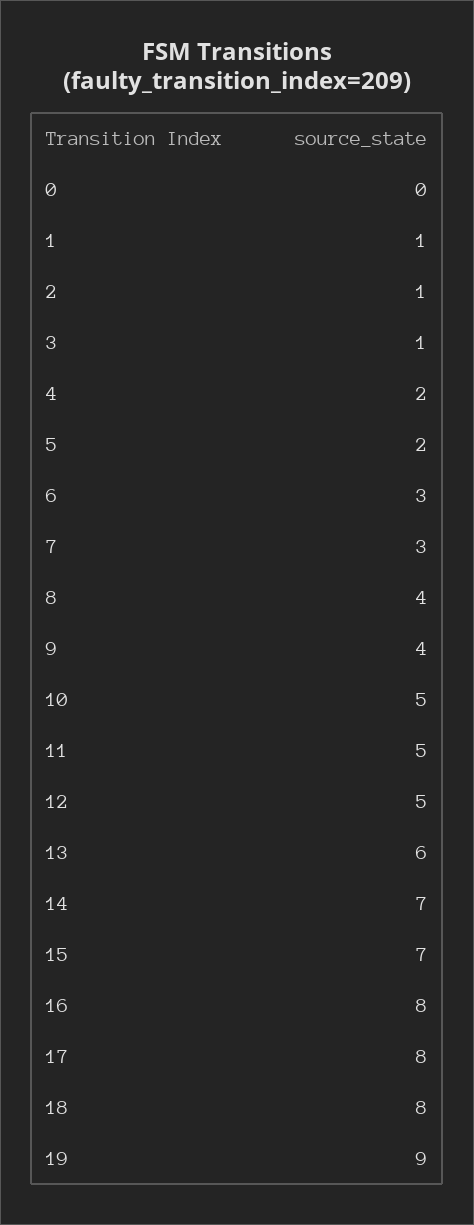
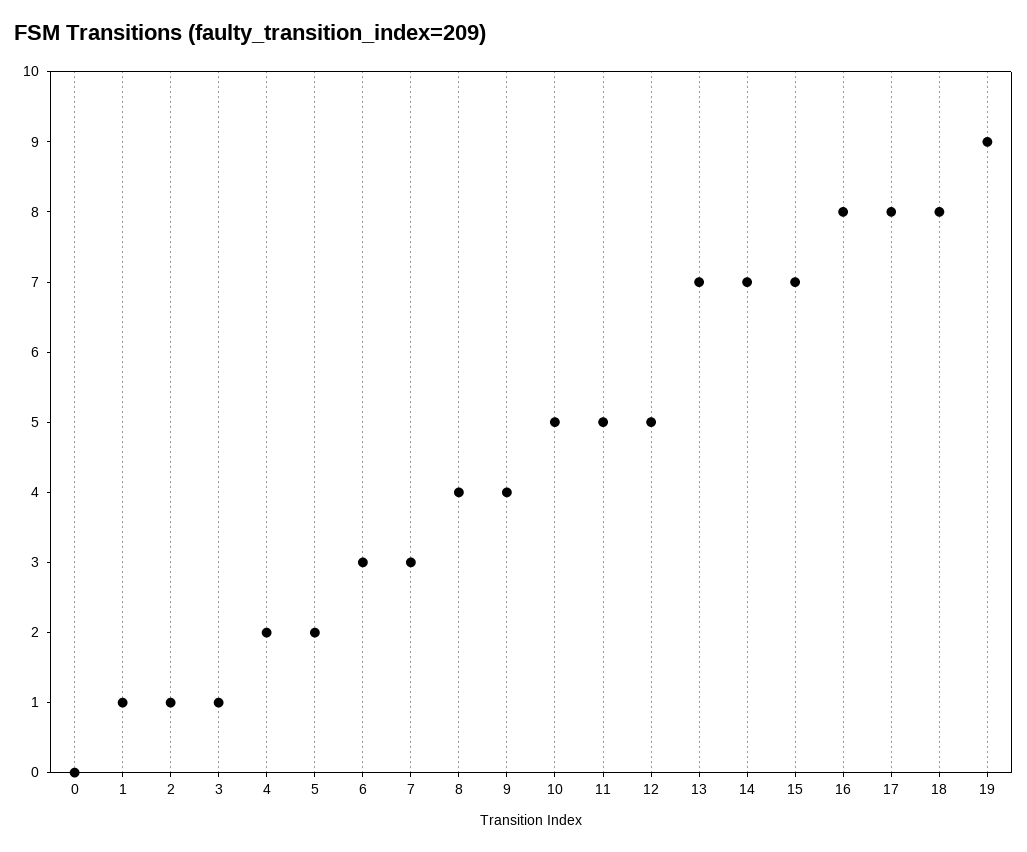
13: 6 -> 7

